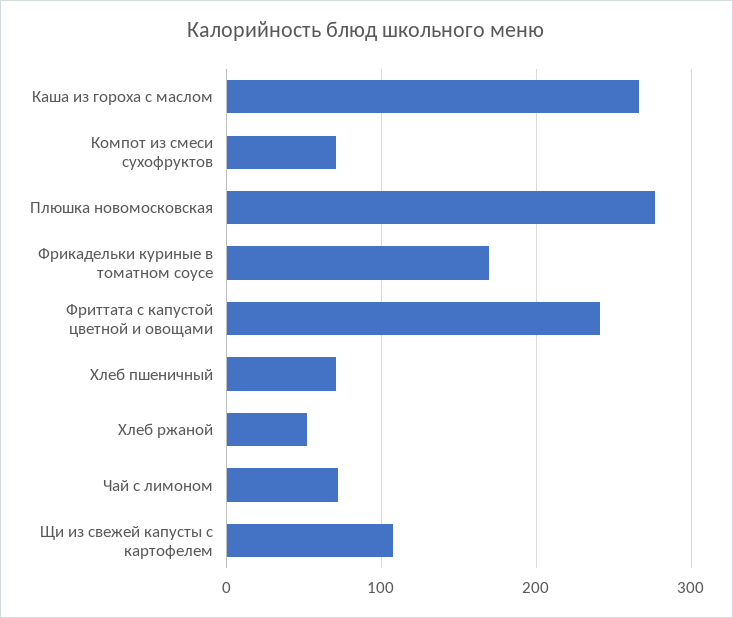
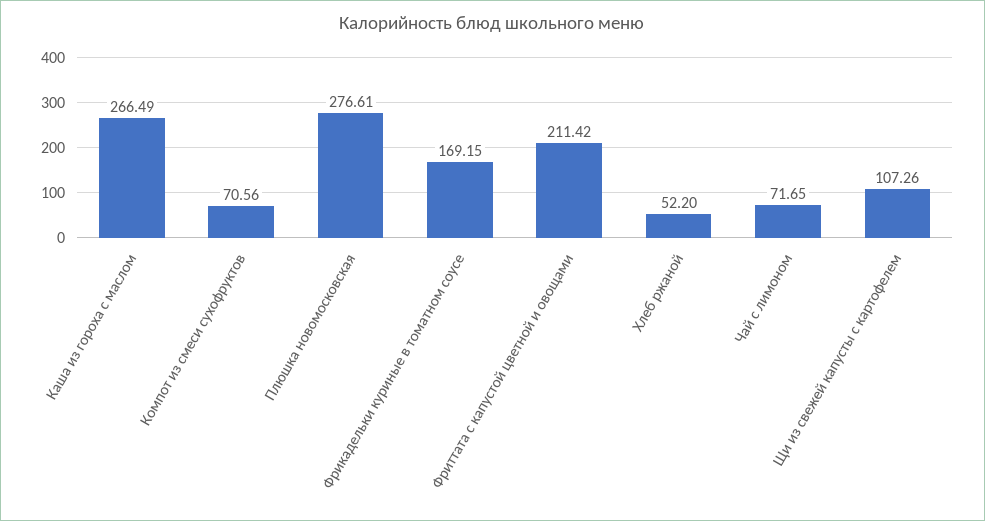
Фриттата с капустой цветной и овощами: 240 -> 211.42
Хлеб пшеничный: 70 -> none

